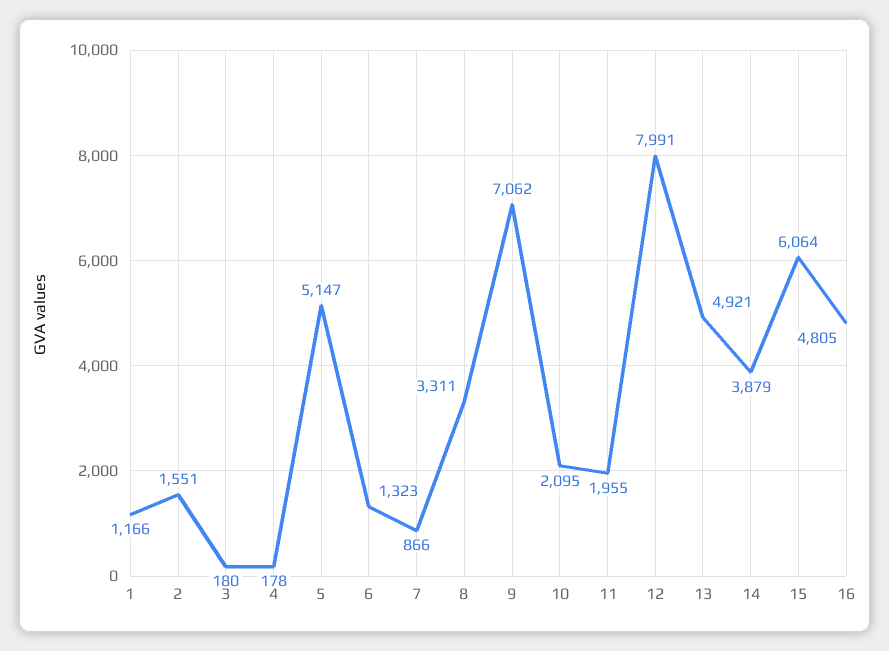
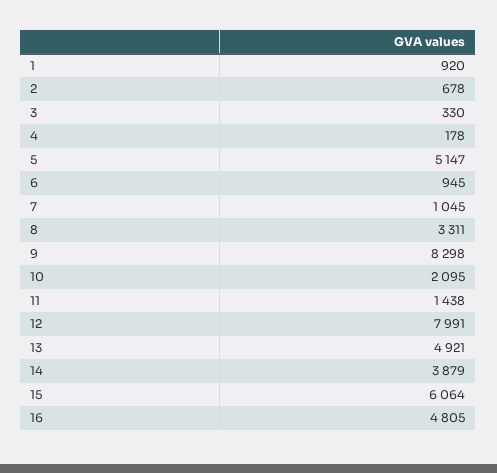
1: 1166 -> 920
2: 1551 -> 678
3: 180 -> 330
6: 1323 -> 945
7: 866 -> 1045
9: 7062 -> 8298
11: 1955 -> 1438

